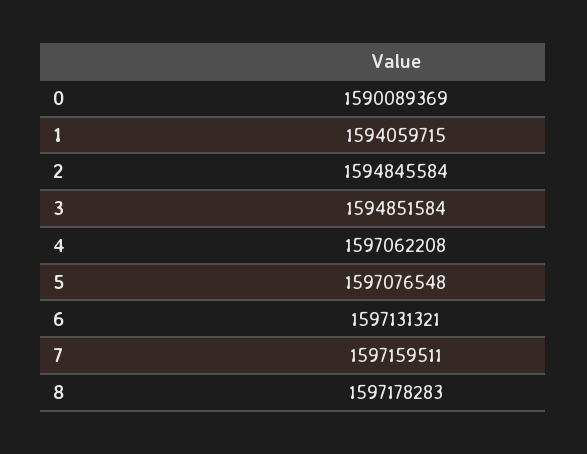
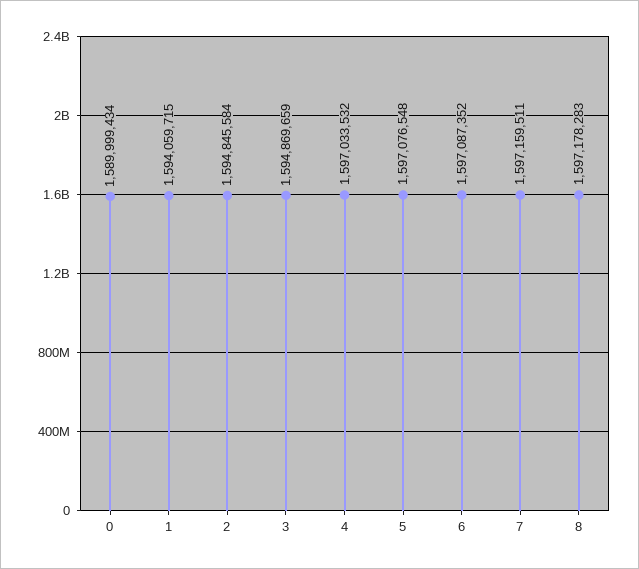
0: 1590089369 -> 1589999434
3: 1594851584 -> 1594869659
4: 1597062208 -> 1597033532
6: 1597131321 -> 1597087352

